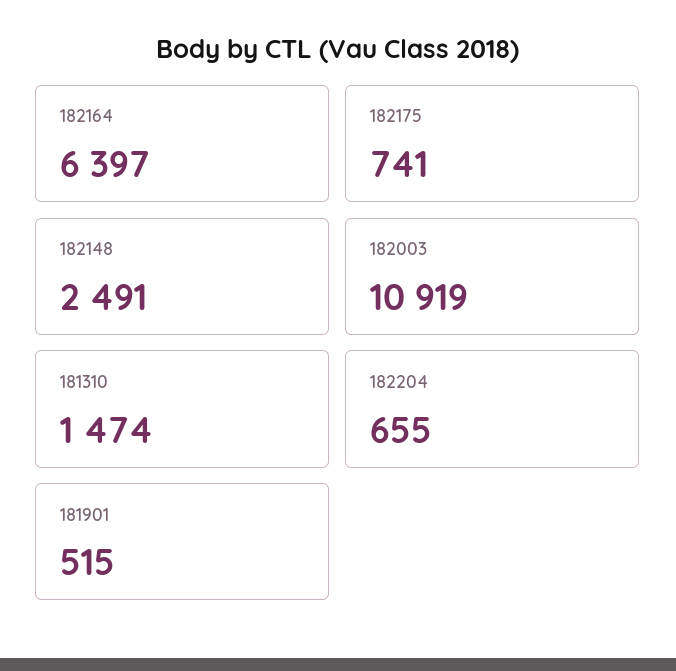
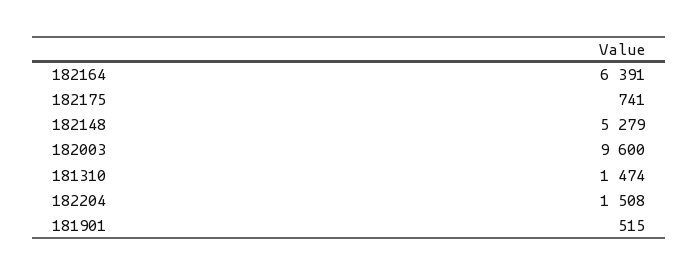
182164: 6397 -> 6391
182148: 2491 -> 5279
182003: 10919 -> 9600
182204: 655 -> 1508

